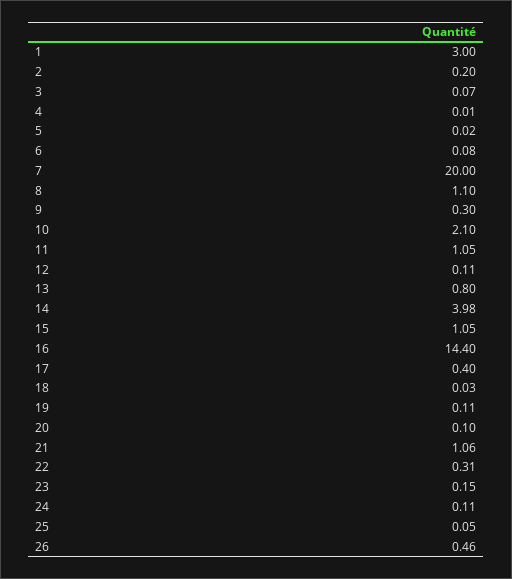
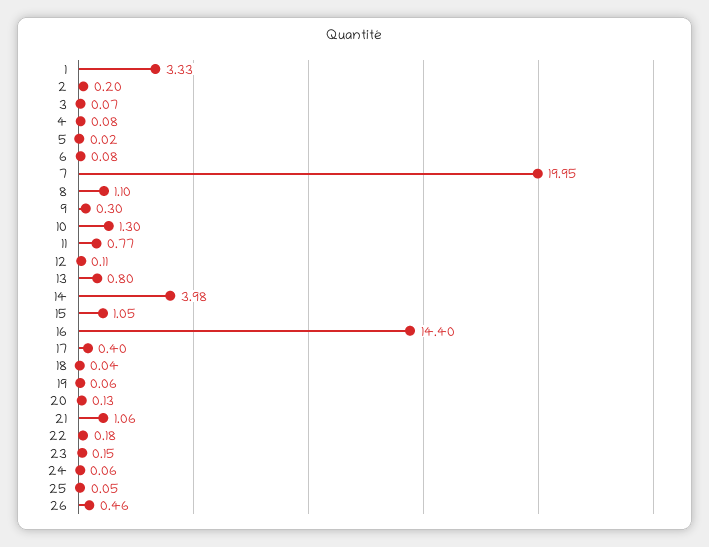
1: 3 -> 3.33
4: 0.01 -> 0.08
7: 20 -> 19.95
10: 2.1 -> 1.3
11: 1.05 -> 0.77
18: 0.03 -> 0.04
19: 0.11 -> 0.06
20: 0.1 -> 0.13
22: 0.31 -> 0.18
24: 0.11 -> 0.06

